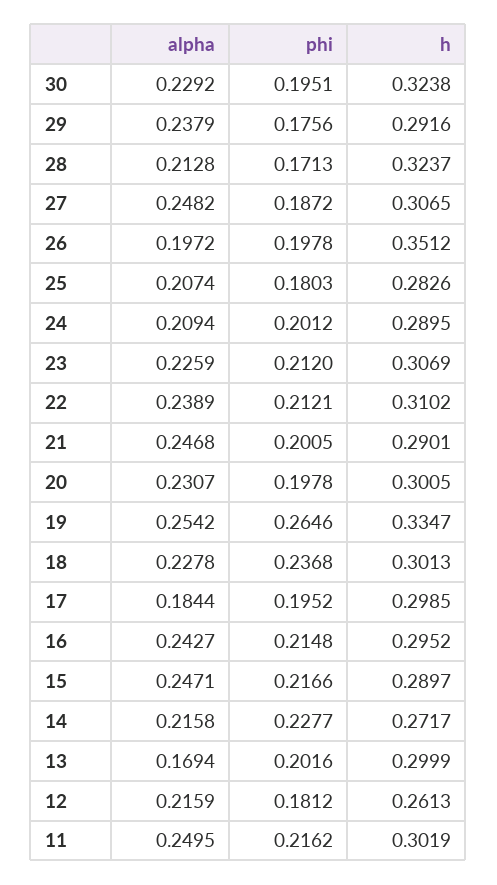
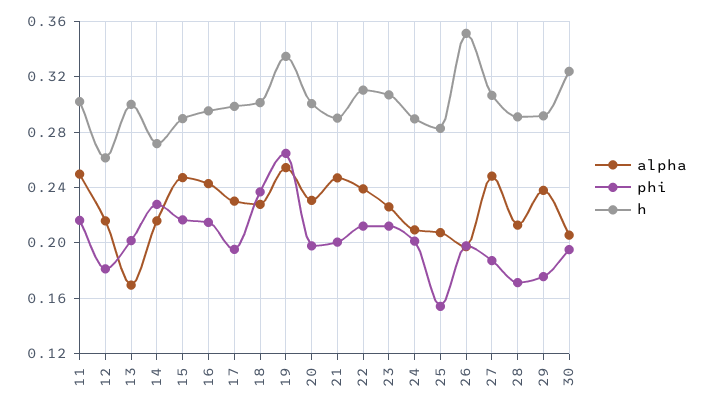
alpha, 30: 0.2292 -> 0.205
h, 28: 0.3237 -> 0.29
phi, 25: 0.1803 -> 0.155
alpha, 17: 0.1844 -> 0.23

